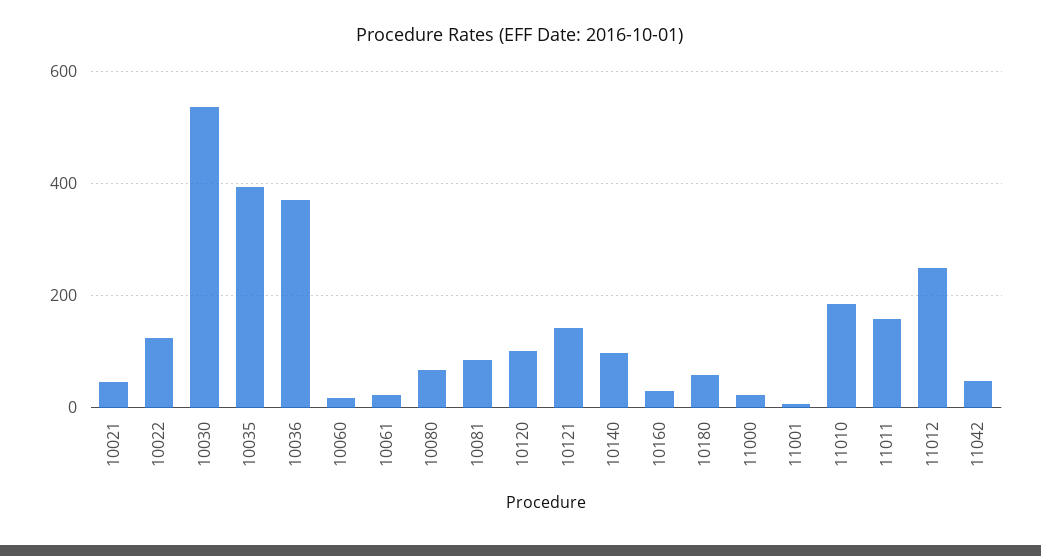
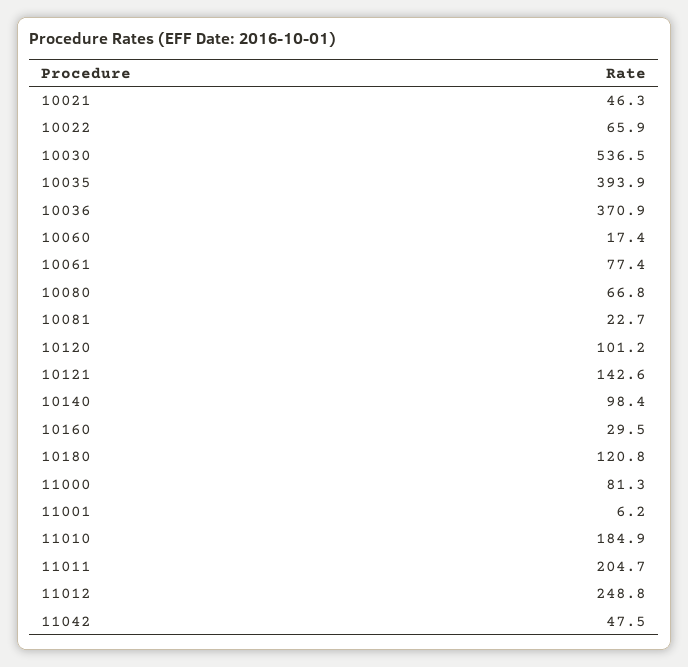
10022: 120 -> 65.9
10061: 20 -> 77.4
10081: 80 -> 22.7
10180: 60 -> 120.8
11000: 20 -> 81.3
11011: 160 -> 204.7

